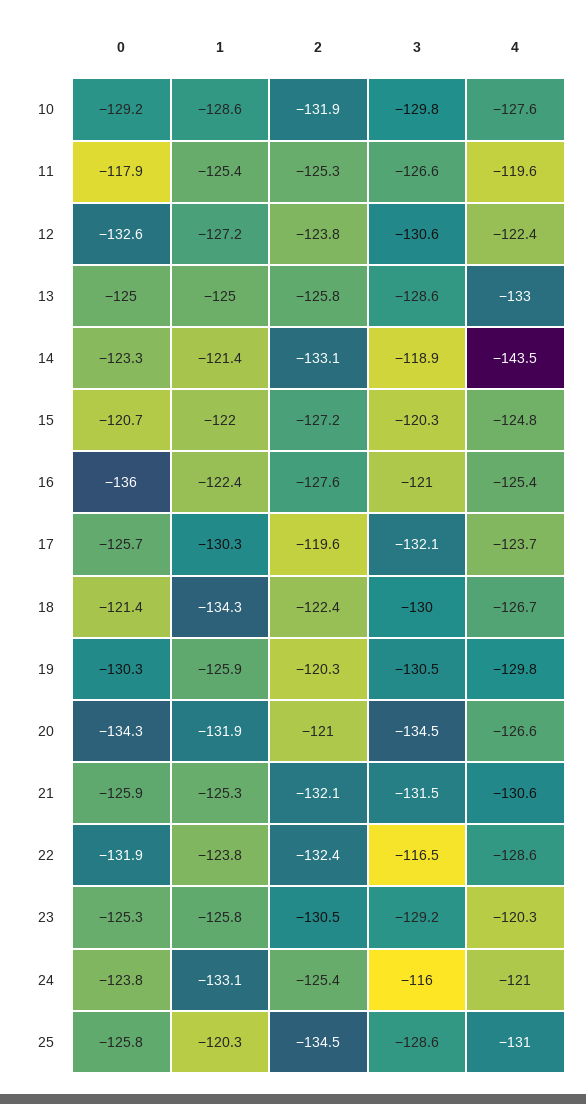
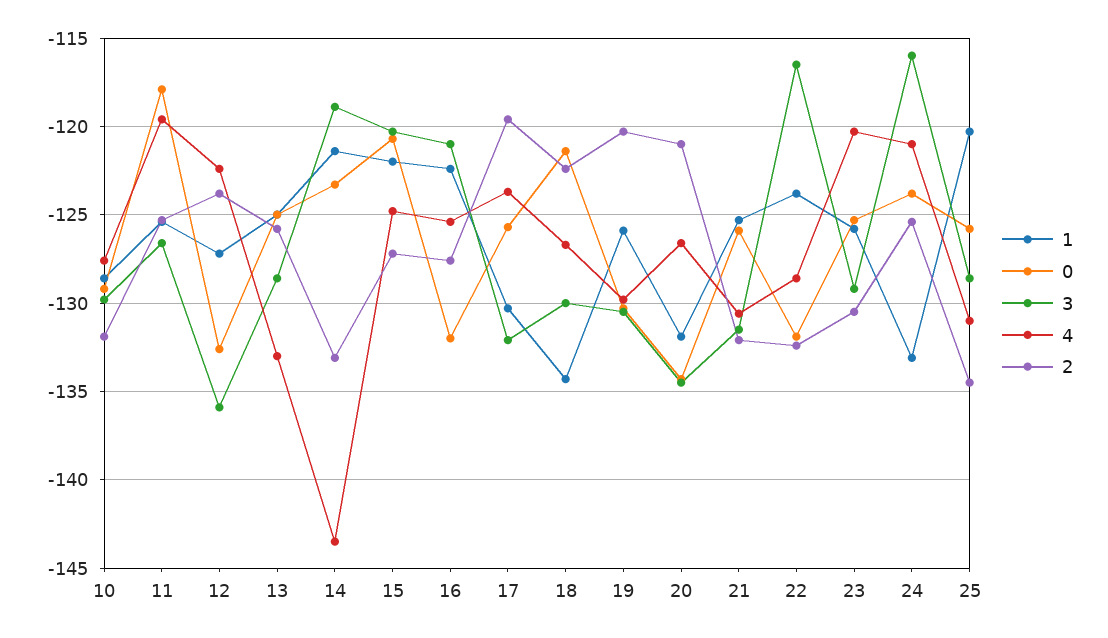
3, 12: -130.6 -> -136
0, 16: -136 -> -132

